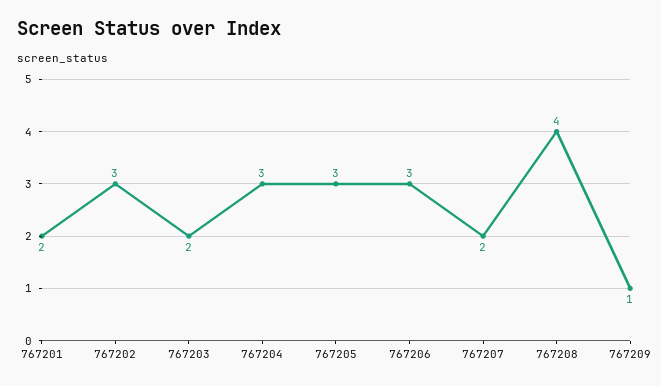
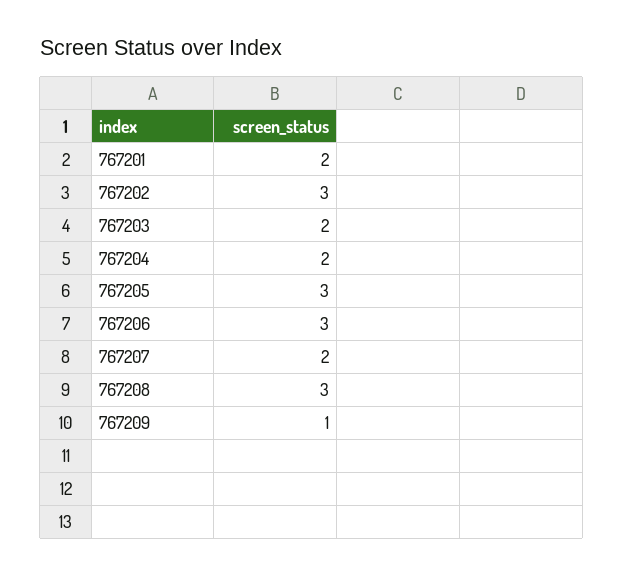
767204: 3 -> 2
767208: 4 -> 3

